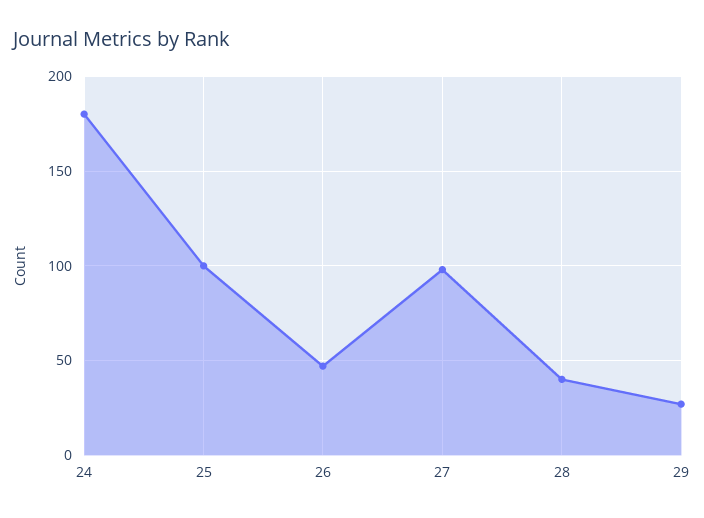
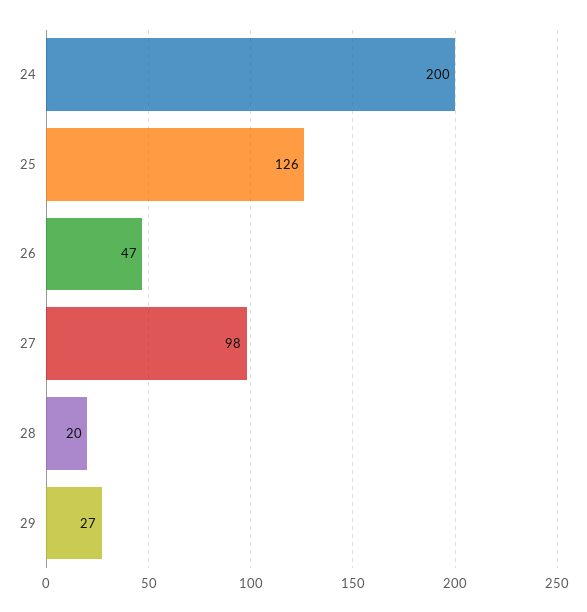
24: 180 -> 200
25: 100 -> 126
28: 40 -> 20

